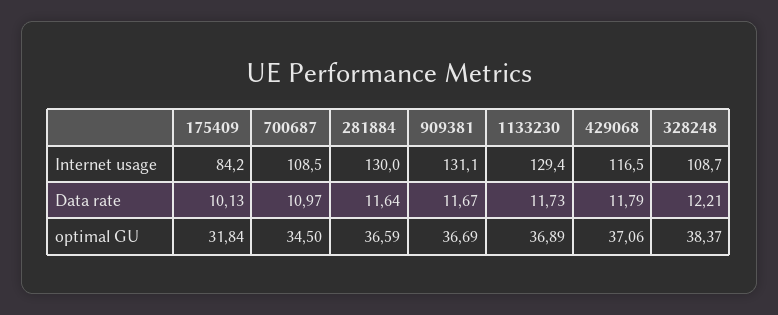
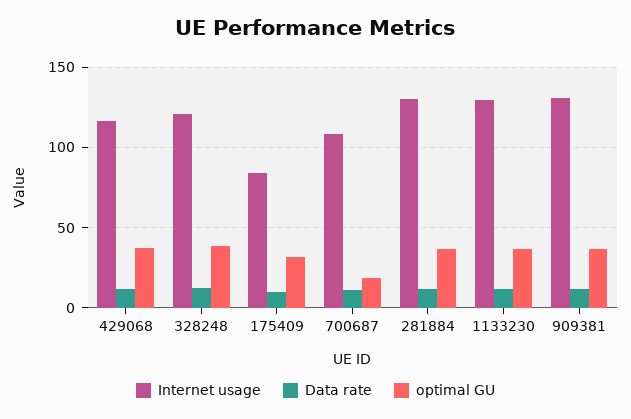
Internet usage, 328248: 108.7 -> 120
optimal GU, 700687: 34.5 -> 20

